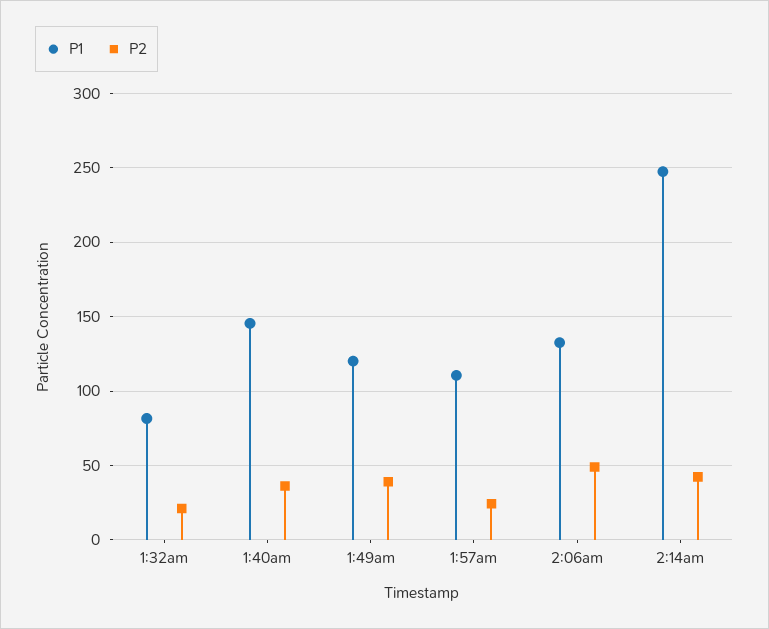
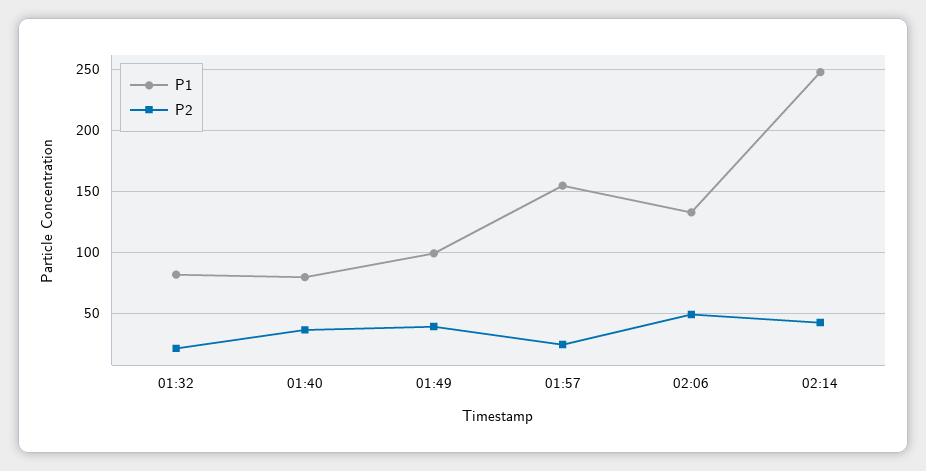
P1, 1:40am: 145 -> 80
P1, 1:49am: 120 -> 100
P1, 1:57am: 110 -> 155

